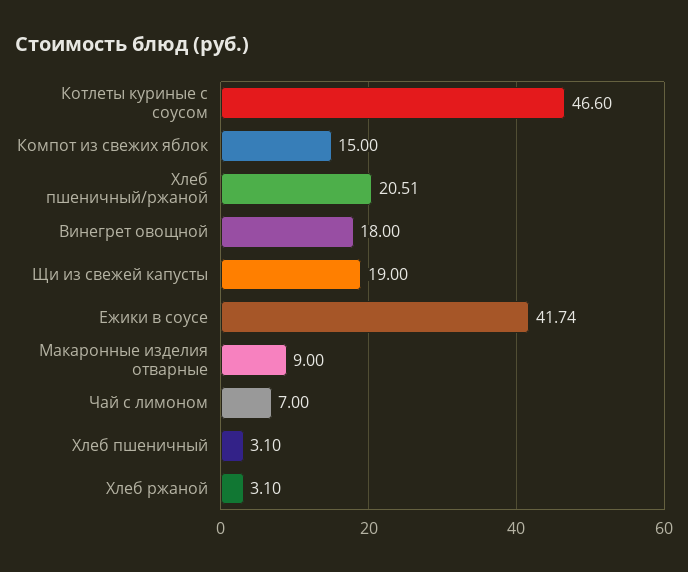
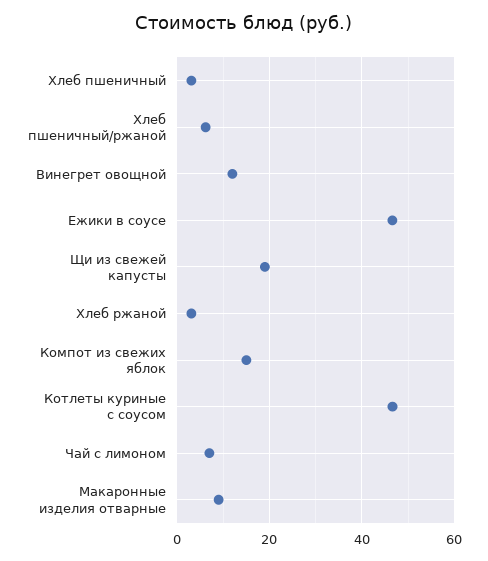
Хлеб пшеничный/ржаной: 20.51 -> 6
Винегрет овощной: 18 -> 12
Ежики в соусе: 41.74 -> 46

